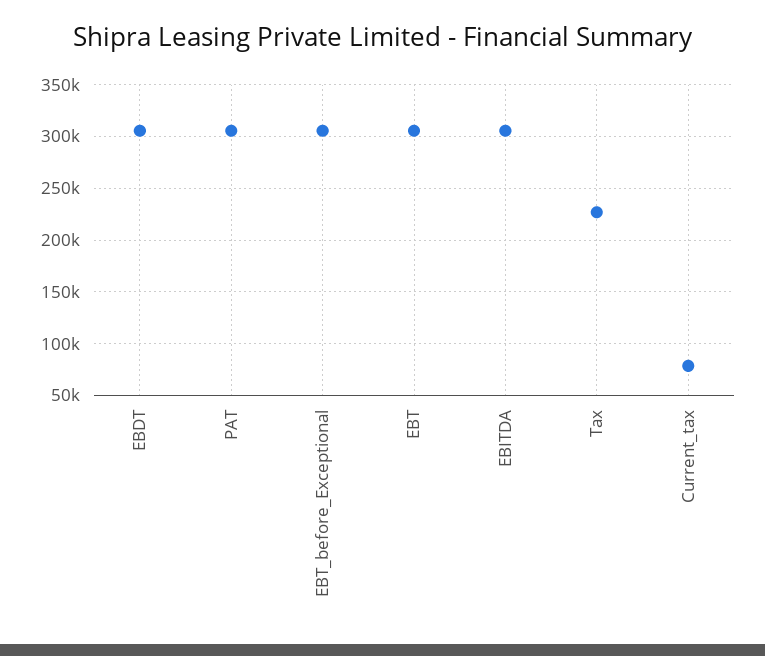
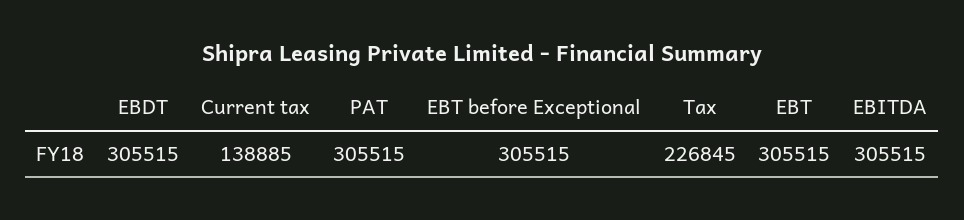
Current_tax: 80000 -> 138885

